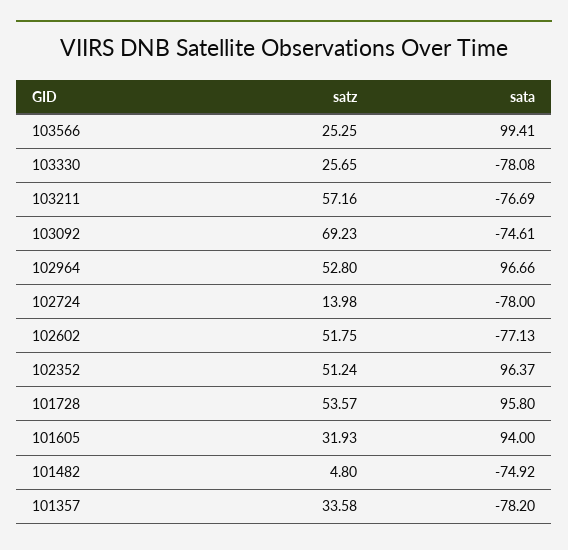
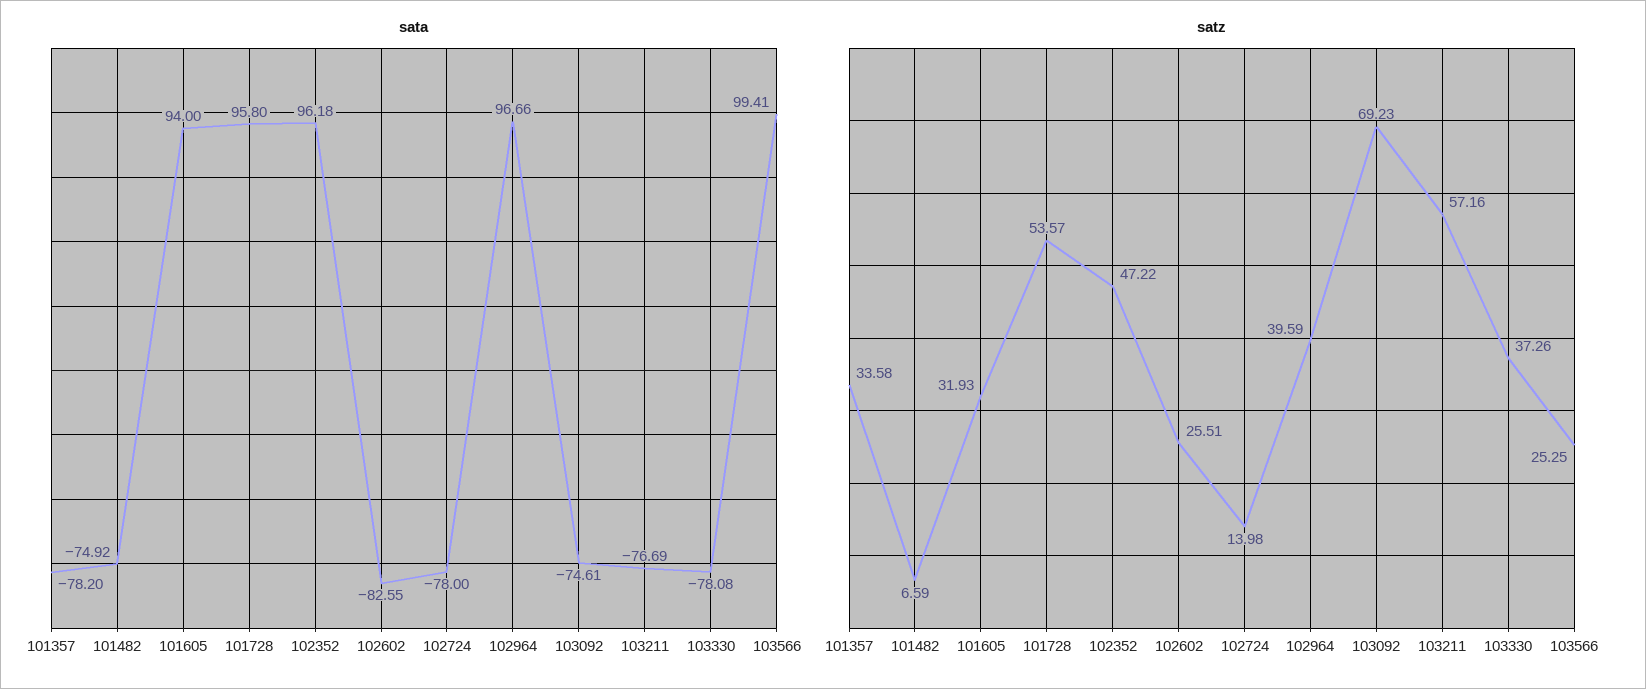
satz, 103330: 25.65 -> 37.26
satz, 102964: 52.8 -> 39.59
satz, 102602: 51.75 -> 25.51
sata, 102602: -77.13 -> -82.55
satz, 102352: 51.24 -> 47.22
sata, 102352: 96.37 -> 96.18
satz, 101482: 4.8 -> 6.59

